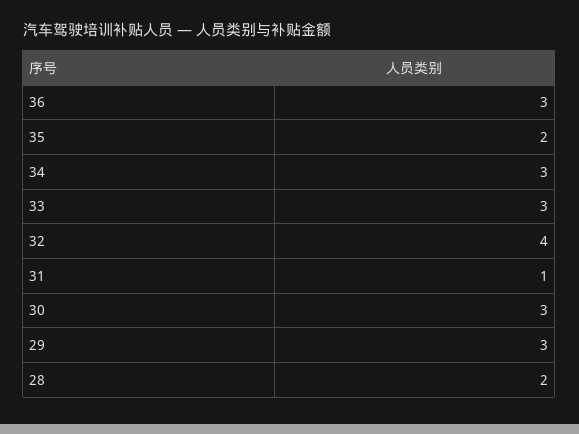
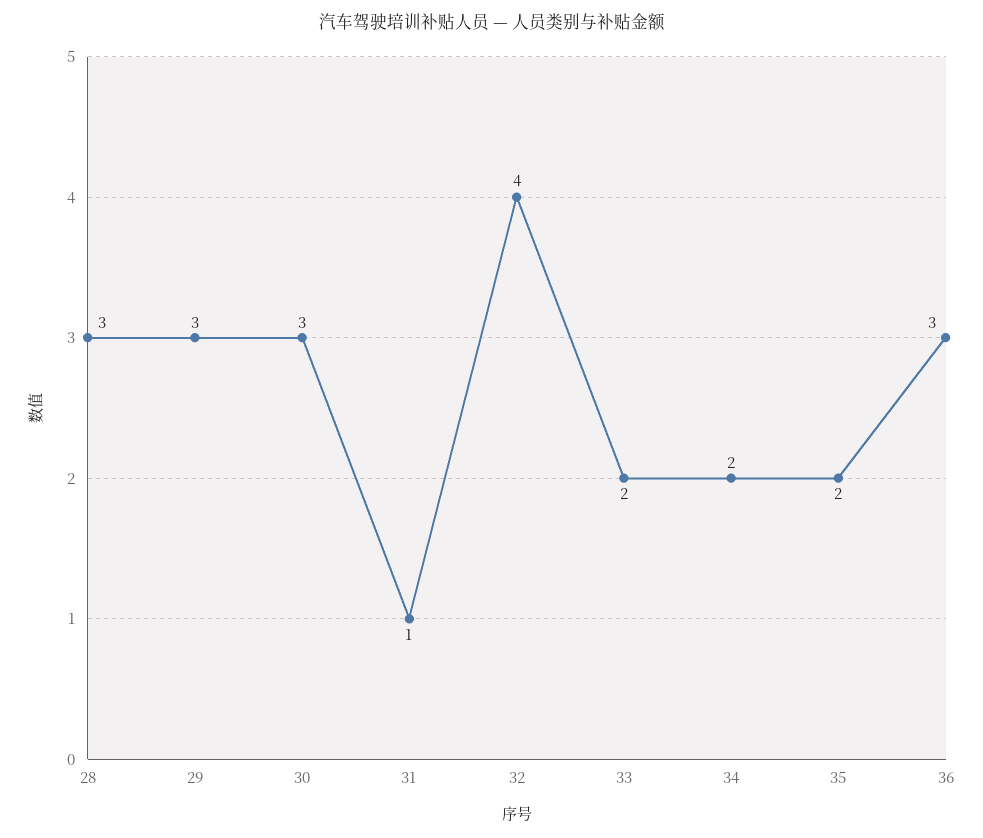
34: 3 -> 2
33: 3 -> 2
28: 2 -> 3

